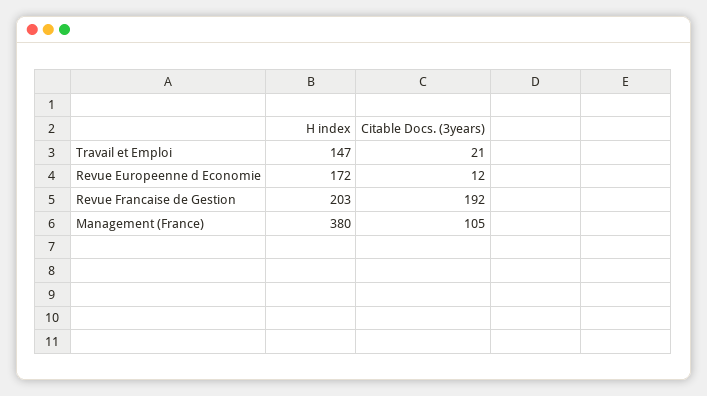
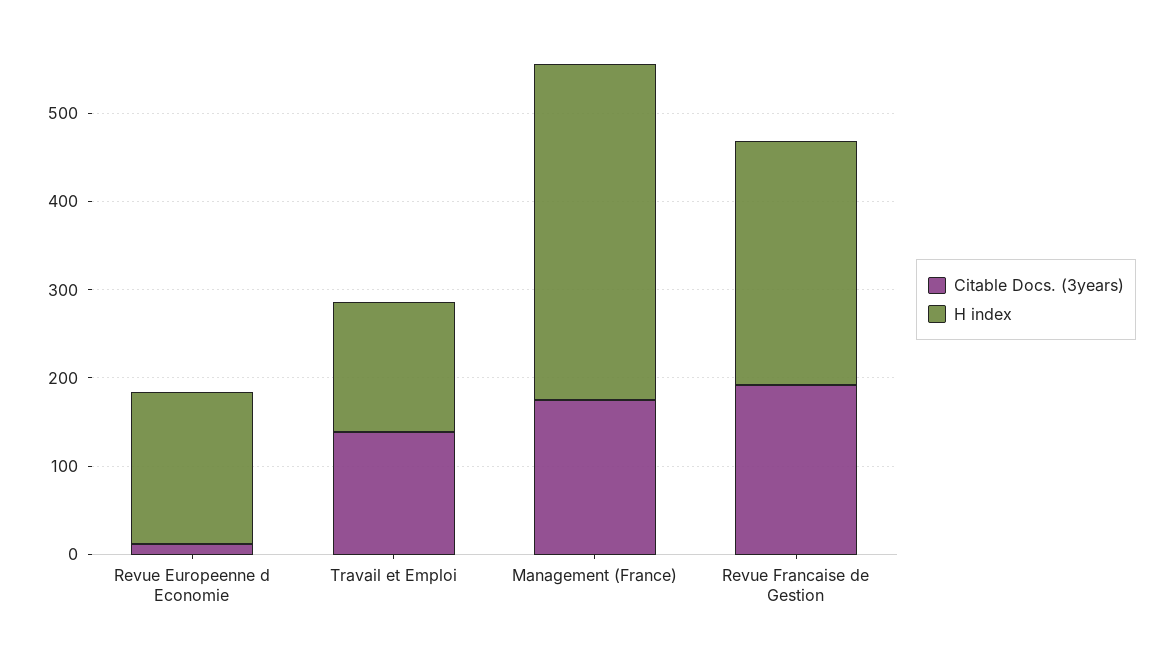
Citable Docs. (3years), Travail et Emploi: 21 -> 140
H index, Revue Francaise de Gestion: 203 -> 280
Citable Docs. (3years), Management (France): 105 -> 180

